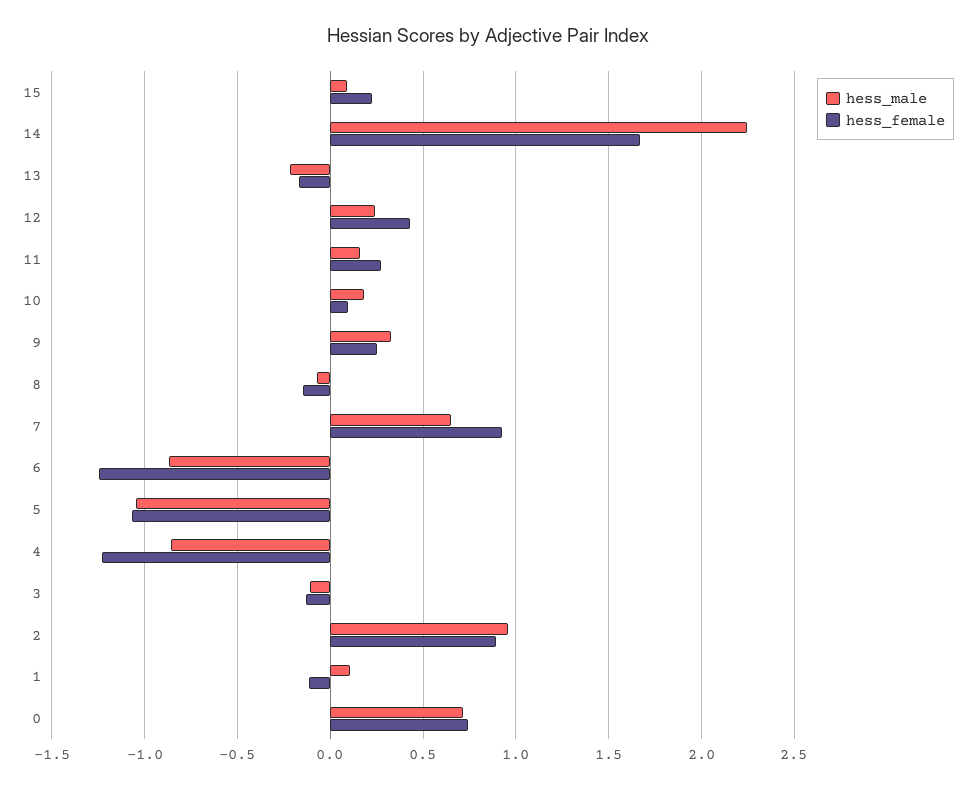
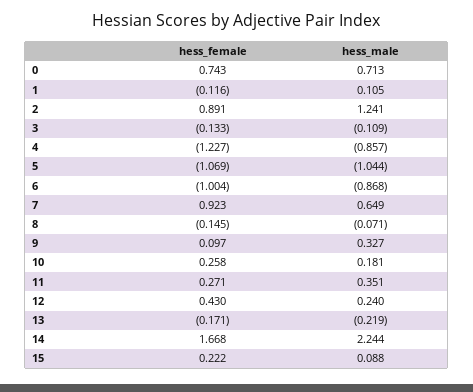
hess_male, 11: 0.15 -> 0.351
hess_female, 10: 0.1 -> 0.258
hess_female, 9: 0.25 -> 0.097
hess_female, 6: -1.25 -> -1.004
hess_male, 2: 0.95 -> 1.241

